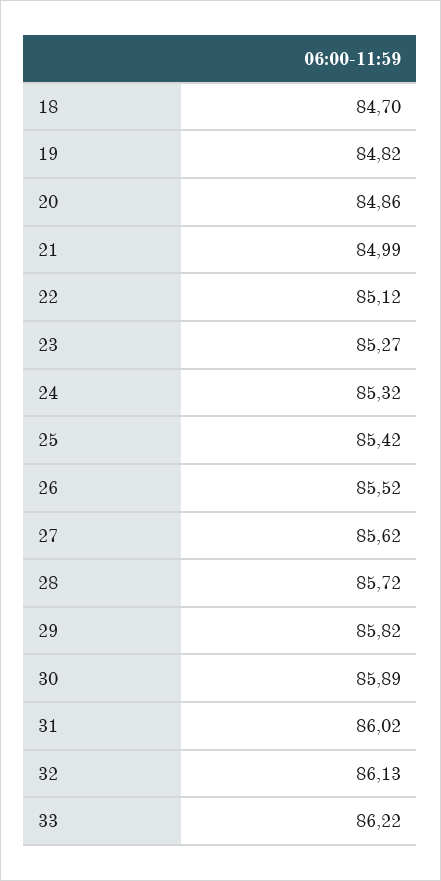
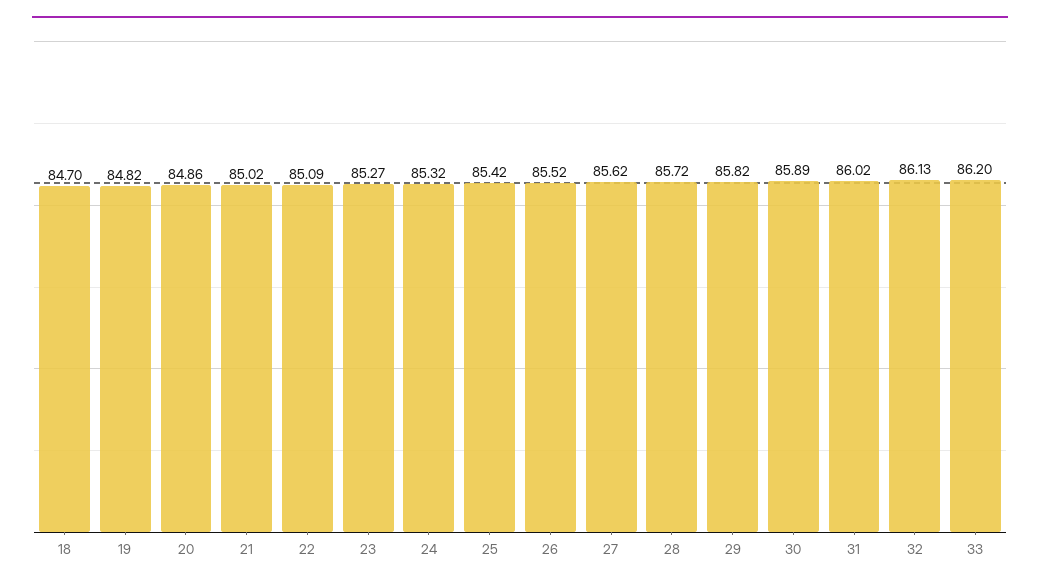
21: 84.99 -> 85.02
22: 85.12 -> 85.09
33: 86.22 -> 86.2

